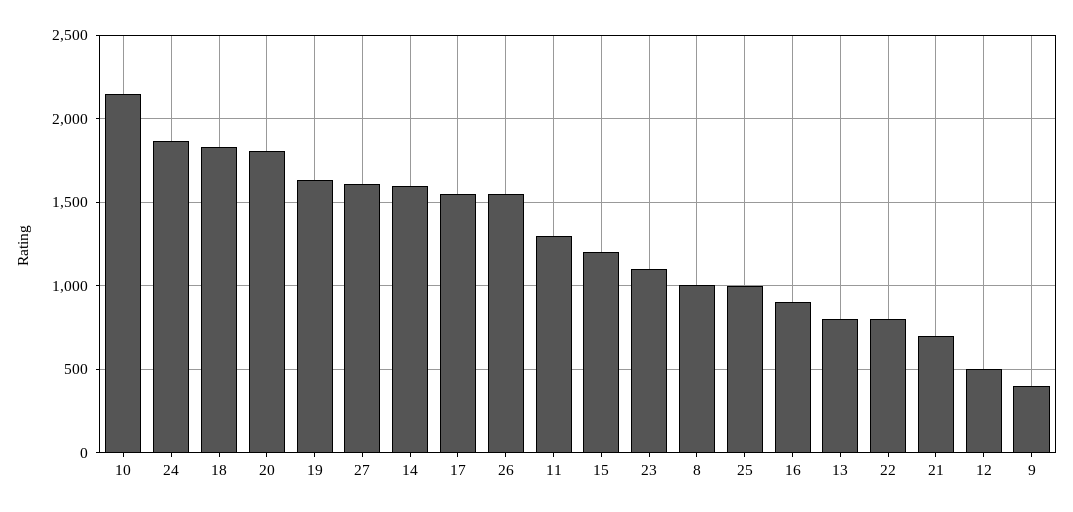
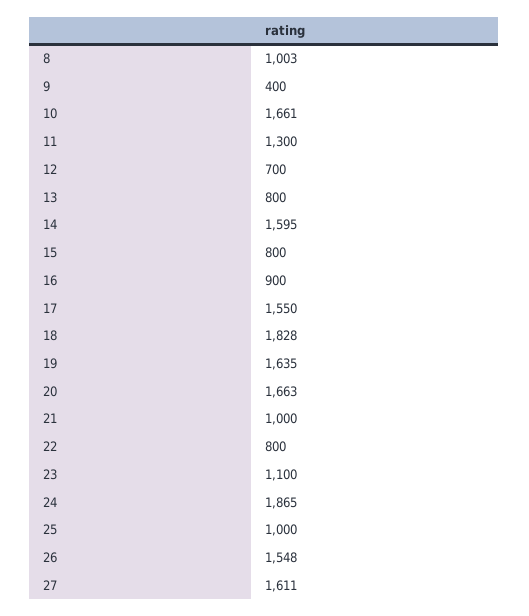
10: 2150 -> 1661
20: 1800 -> 1663
15: 1200 -> 800
21: 700 -> 1000
12: 500 -> 700

